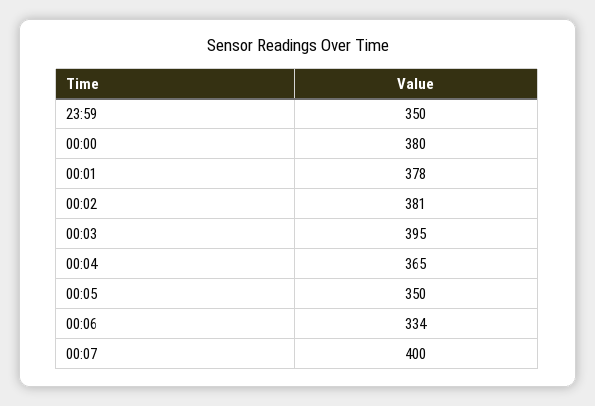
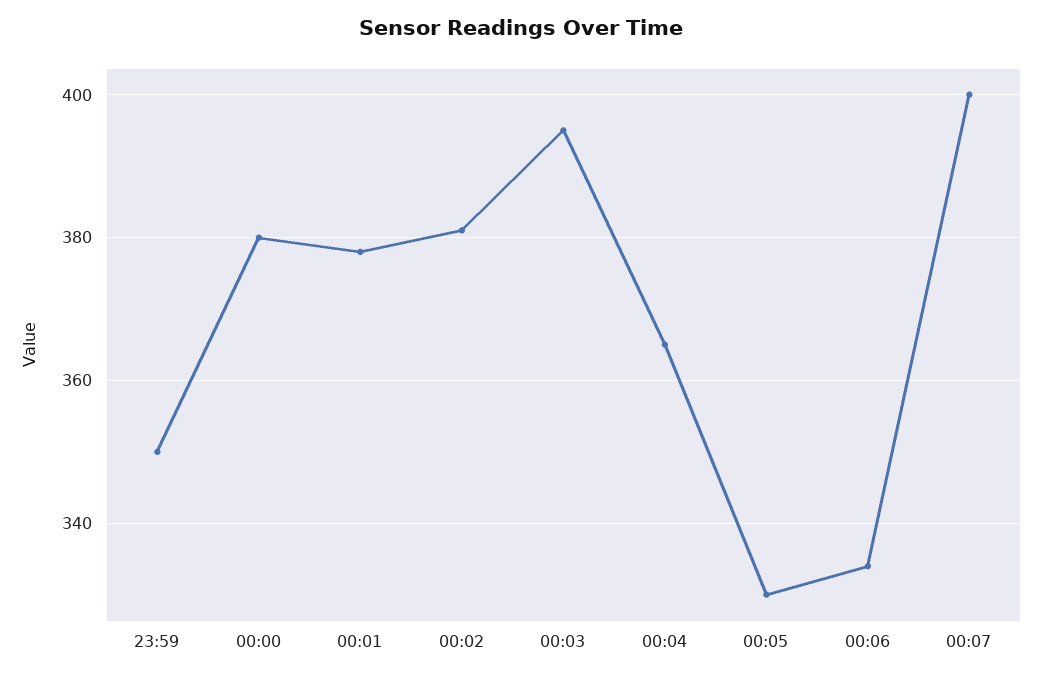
00:05: 350 -> 330

